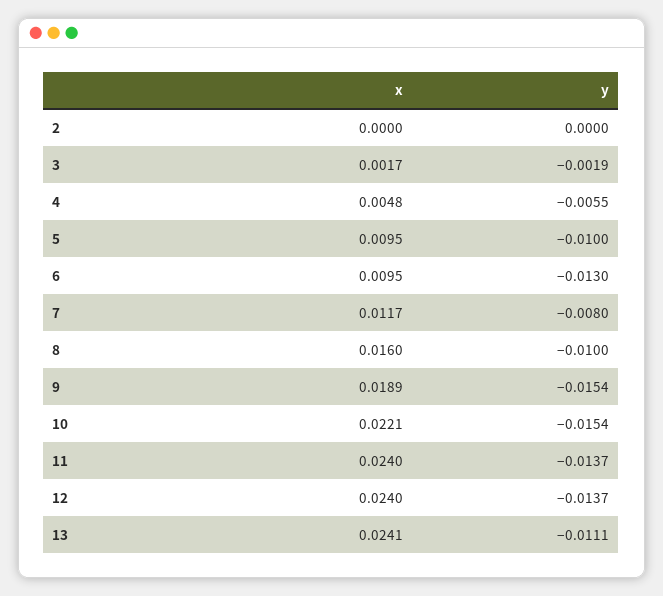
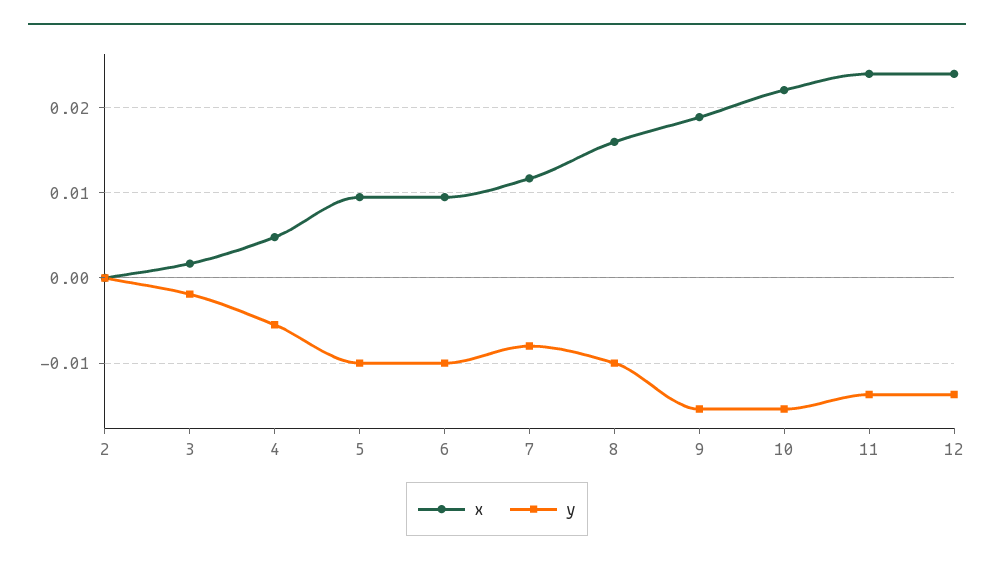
y, 6: -0.013 -> -0.01
x, 13: 0.0241 -> none
y, 13: -0.0111 -> none

